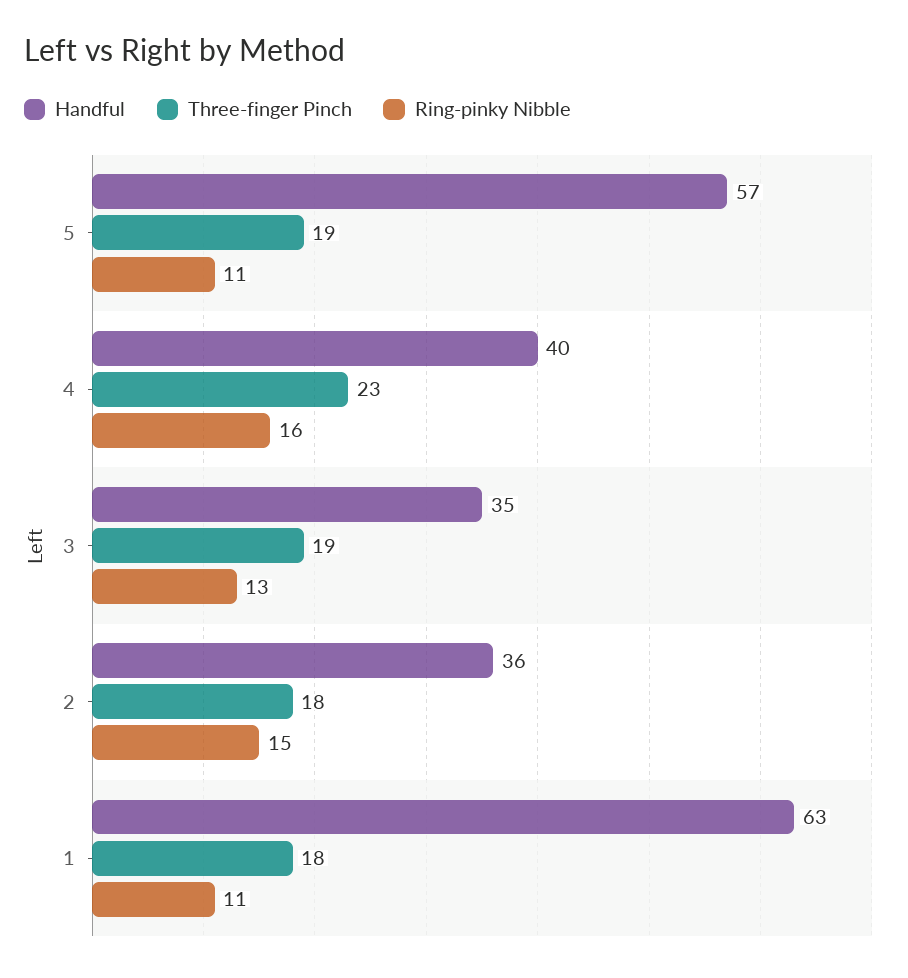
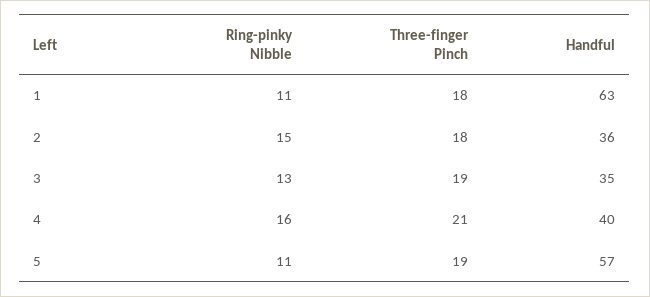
Three-finger Pinch, 4: 23 -> 21

